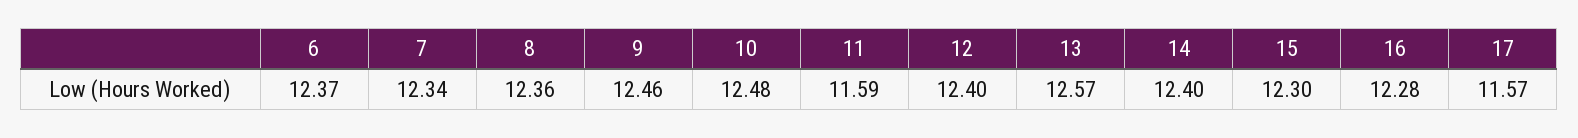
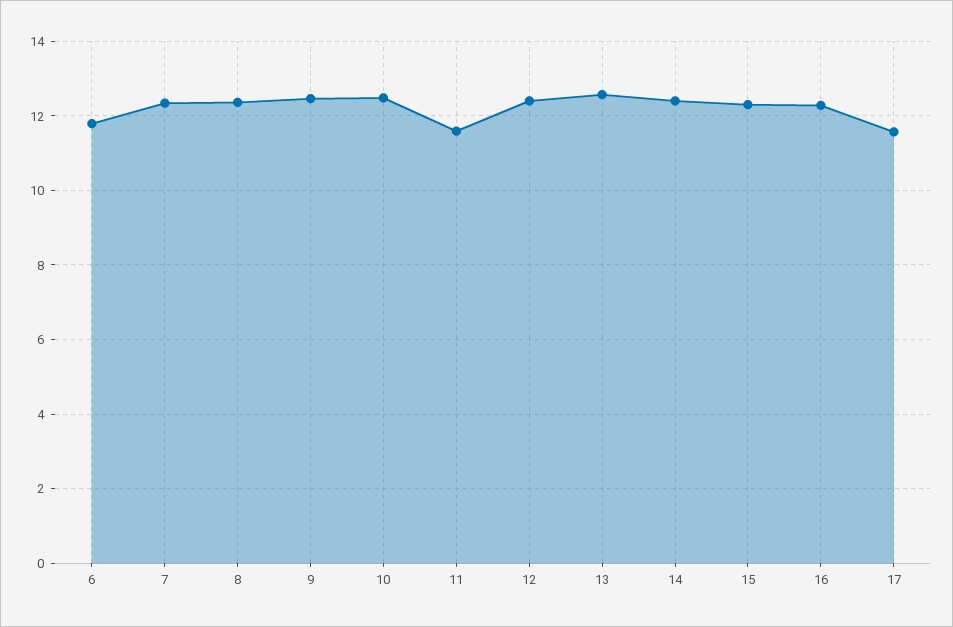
6: 12.37 -> 11.8

